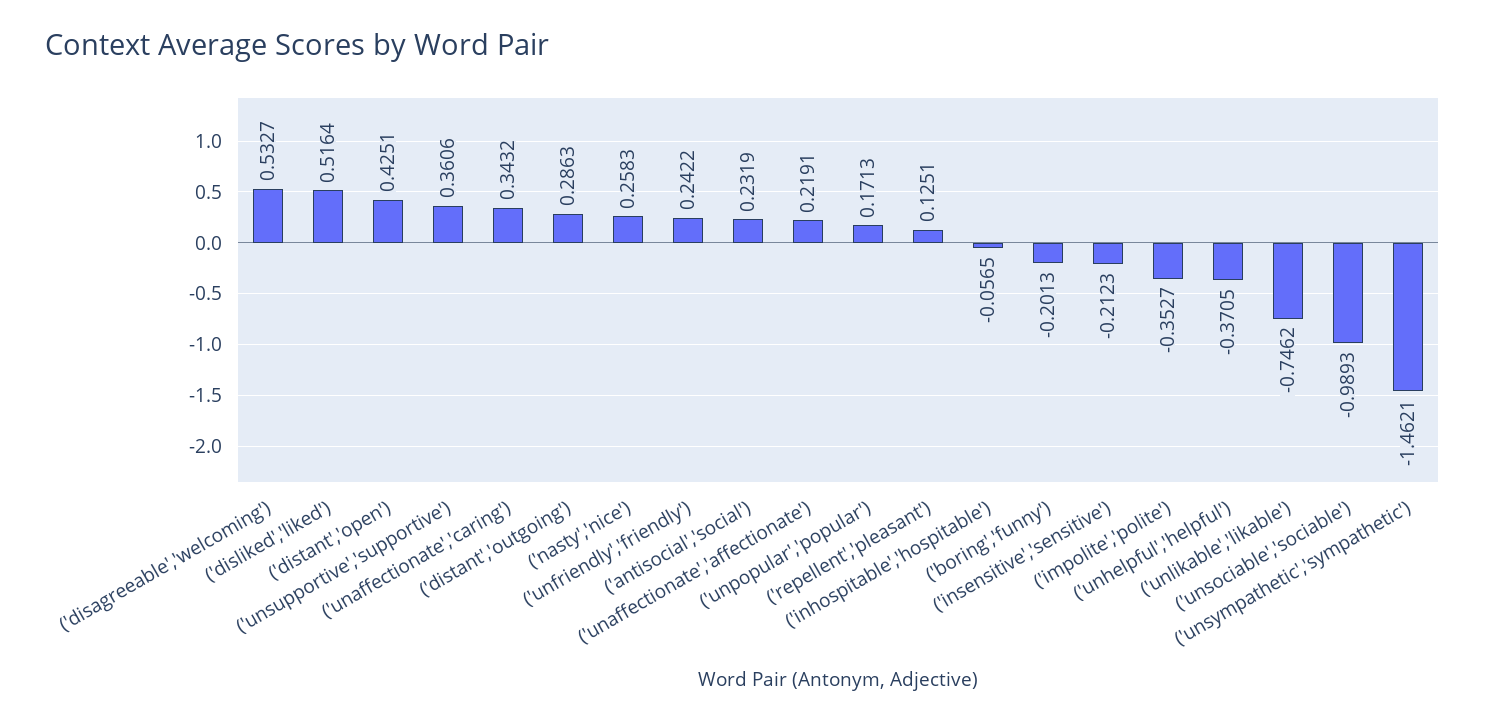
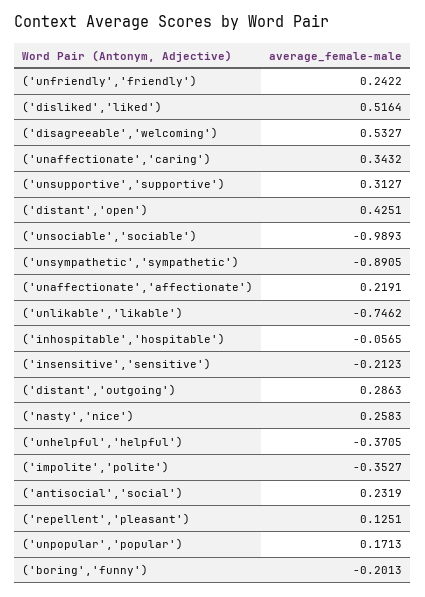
('unsupportive','supportive'): 0.3606 -> 0.3127
('unsympathetic','sympathetic'): -1.4621 -> -0.8905

